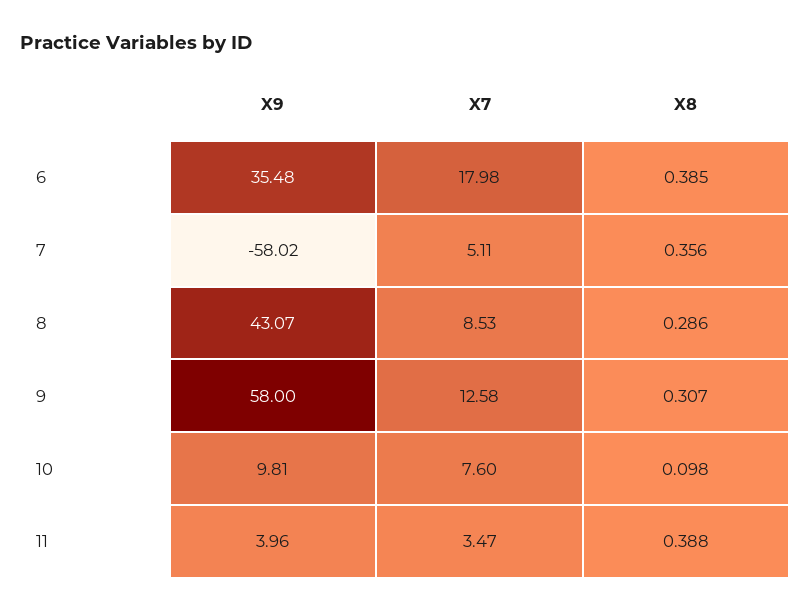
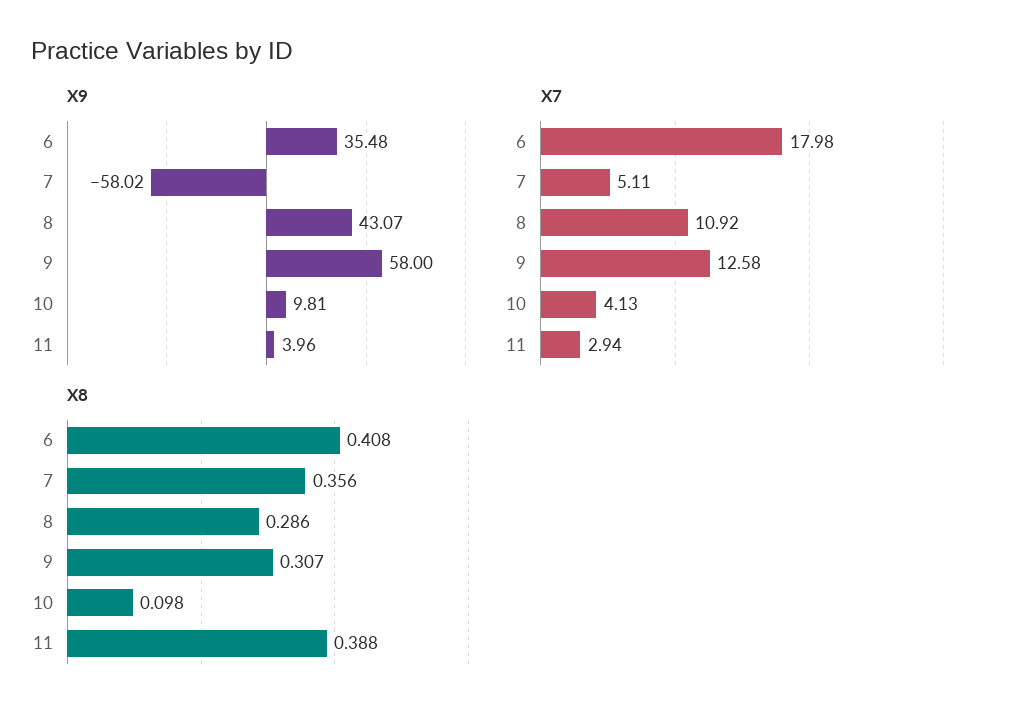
X8, 6: 0.385 -> 0.408
X7, 8: 8.53 -> 10.92
X7, 10: 7.6 -> 4.13
X7, 11: 3.47 -> 2.94

